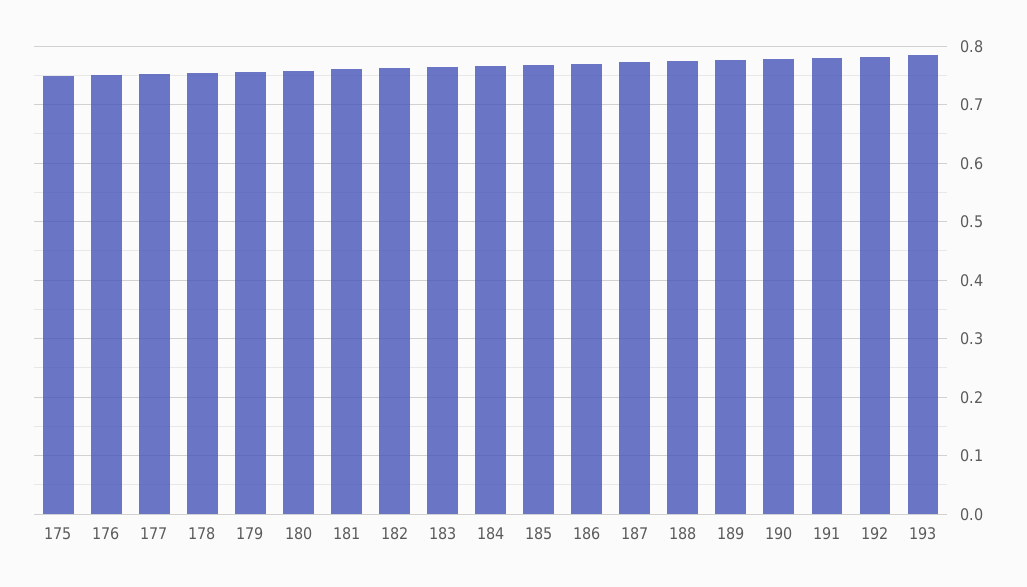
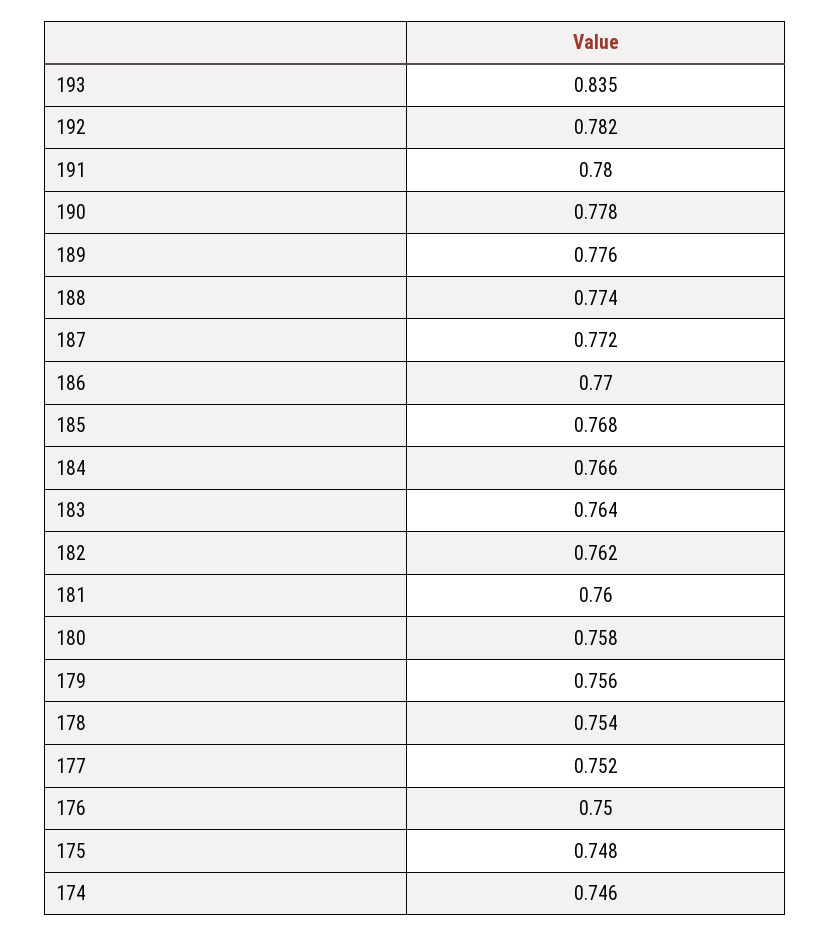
193: 0.78 -> 0.835
174: none -> 0.746

